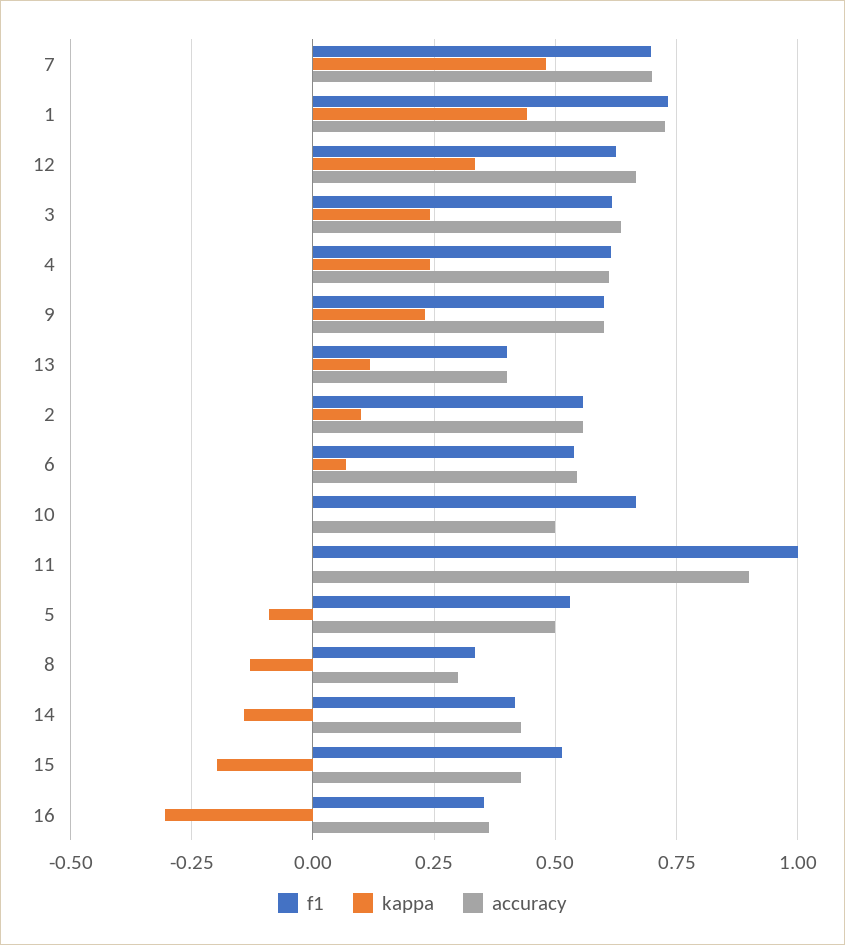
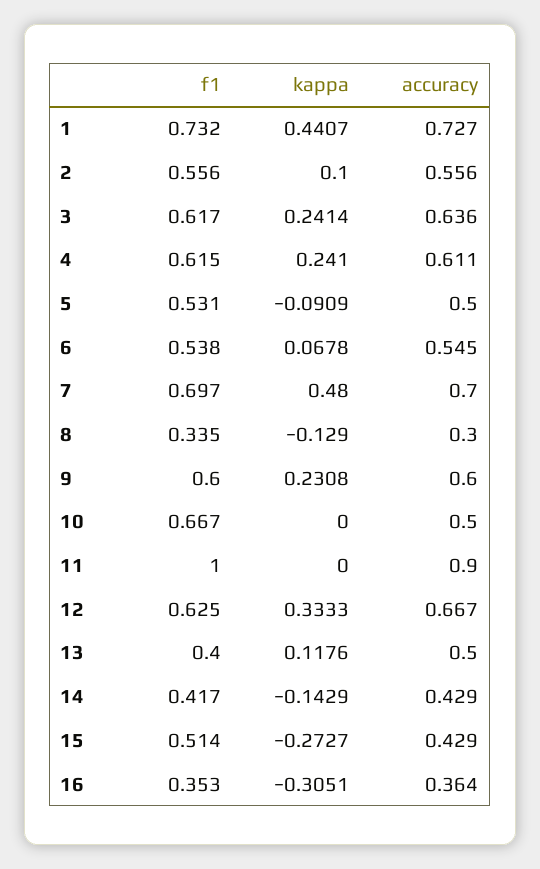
accuracy, 13: 0.4 -> 0.5
kappa, 15: -0.2 -> -0.2727

